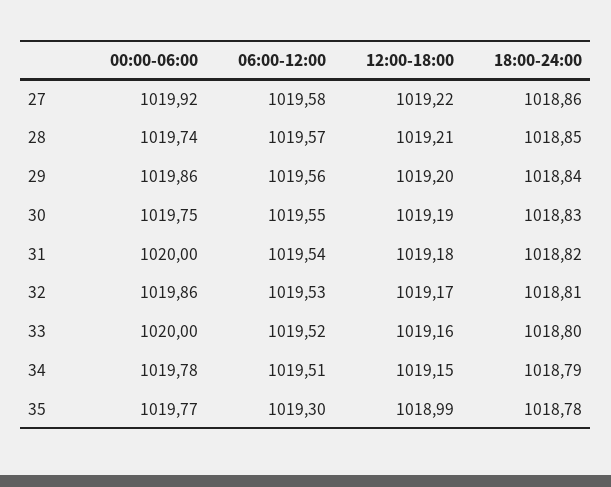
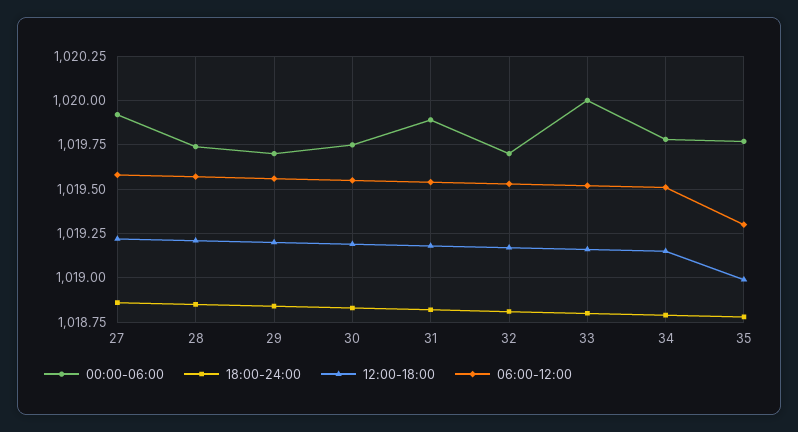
00:00-06:00, 29: 1019.86 -> 1019.7
00:00-06:00, 31: 1020 -> 1019.9
00:00-06:00, 32: 1019.86 -> 1019.7

